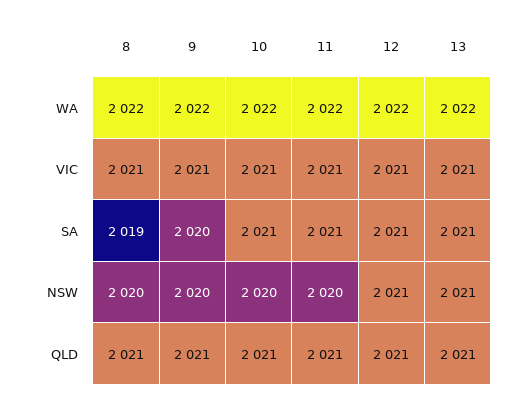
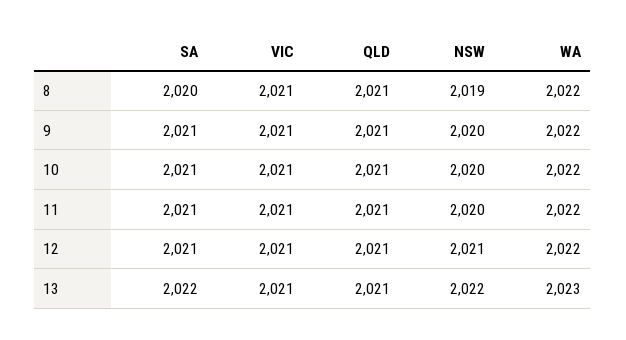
13, WA: 2022 -> 2023
8, SA: 2019 -> 2020
9, SA: 2020 -> 2021
13, SA: 2021 -> 2022
8, NSW: 2020 -> 2019
13, NSW: 2021 -> 2022

